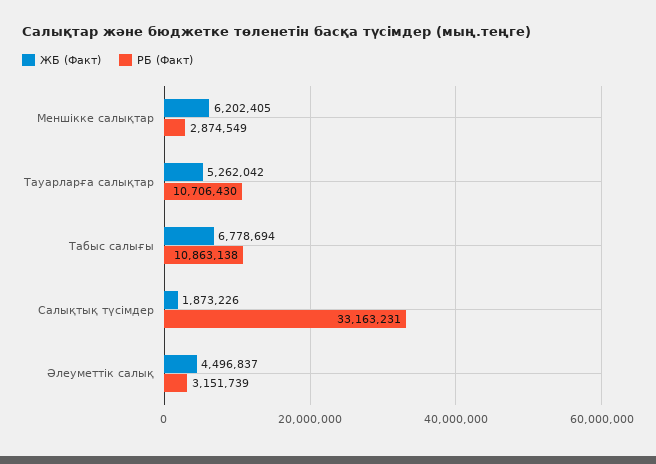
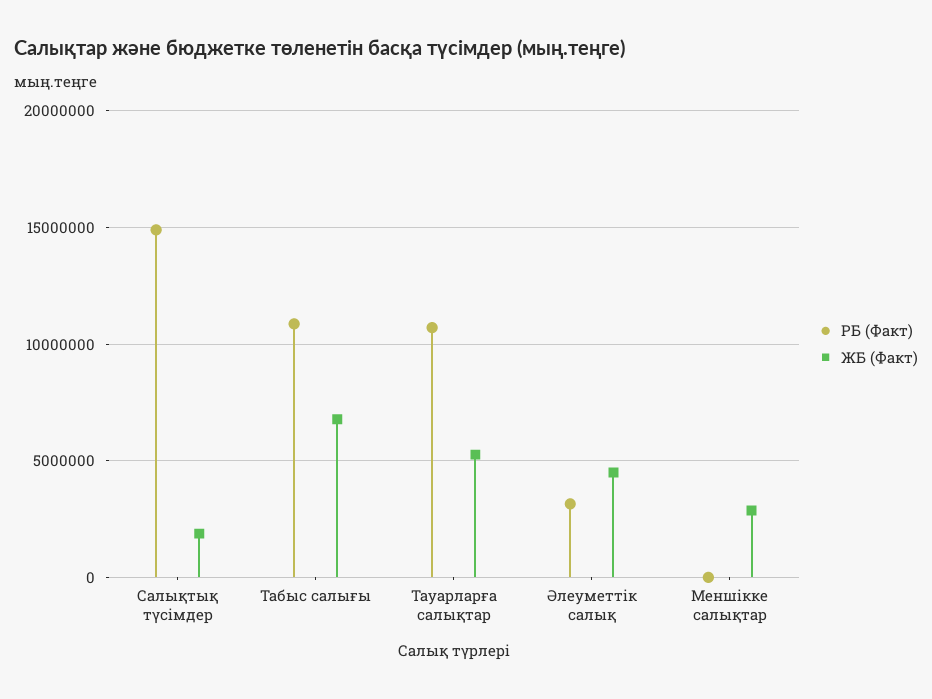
ЖБ (Факт), Меншікке салықтар: 6202405 -> 3000000
РБ (Факт), Меншікке салықтар: 2874549 -> 0
РБ (Факт), Салықтық түсімдер: 33163231 -> 15000000

